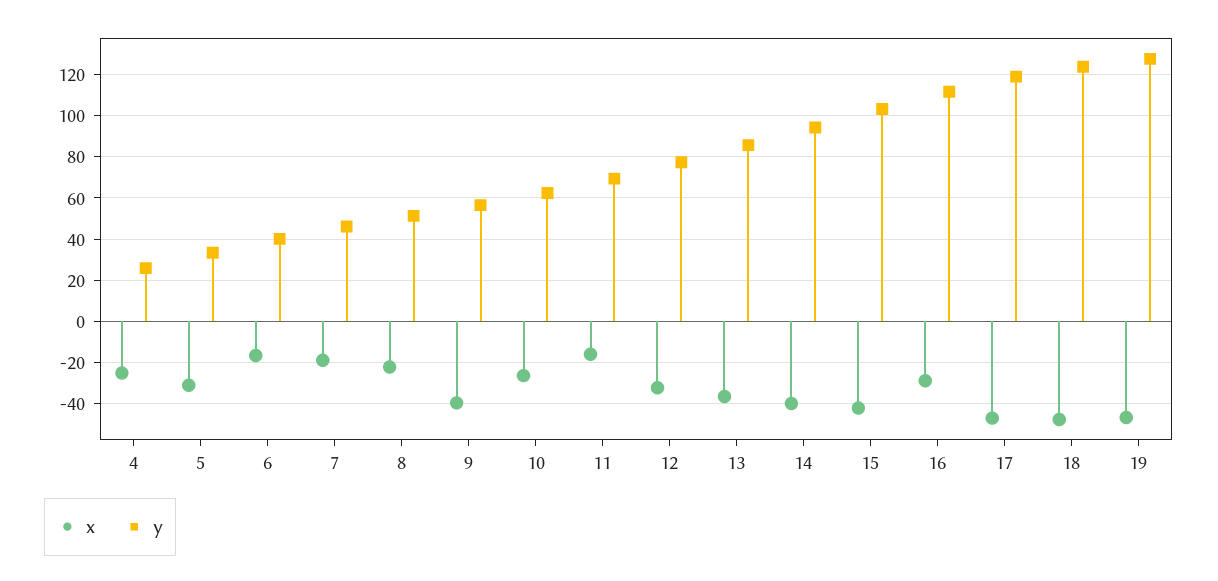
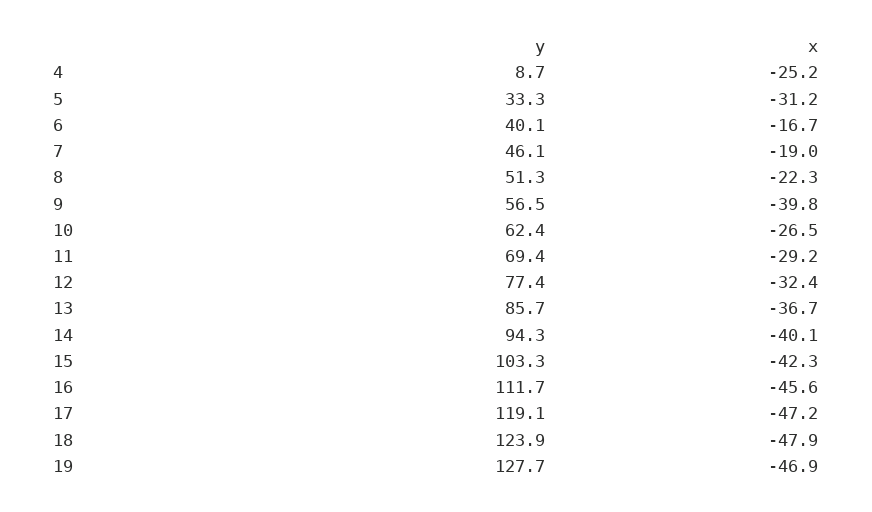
y, 4: 25 -> 8.7
x, 11: -15 -> -29.2
x, 16: -30 -> -45.6

